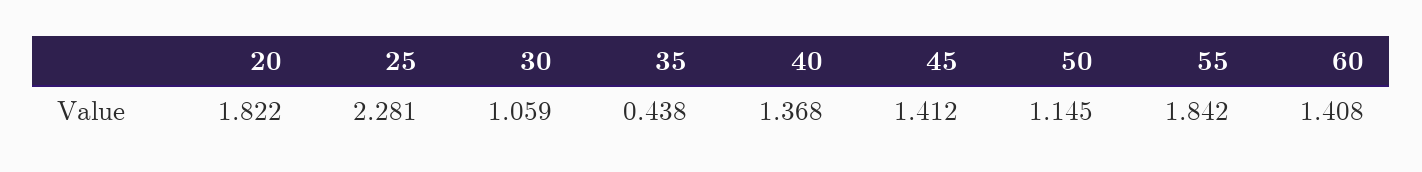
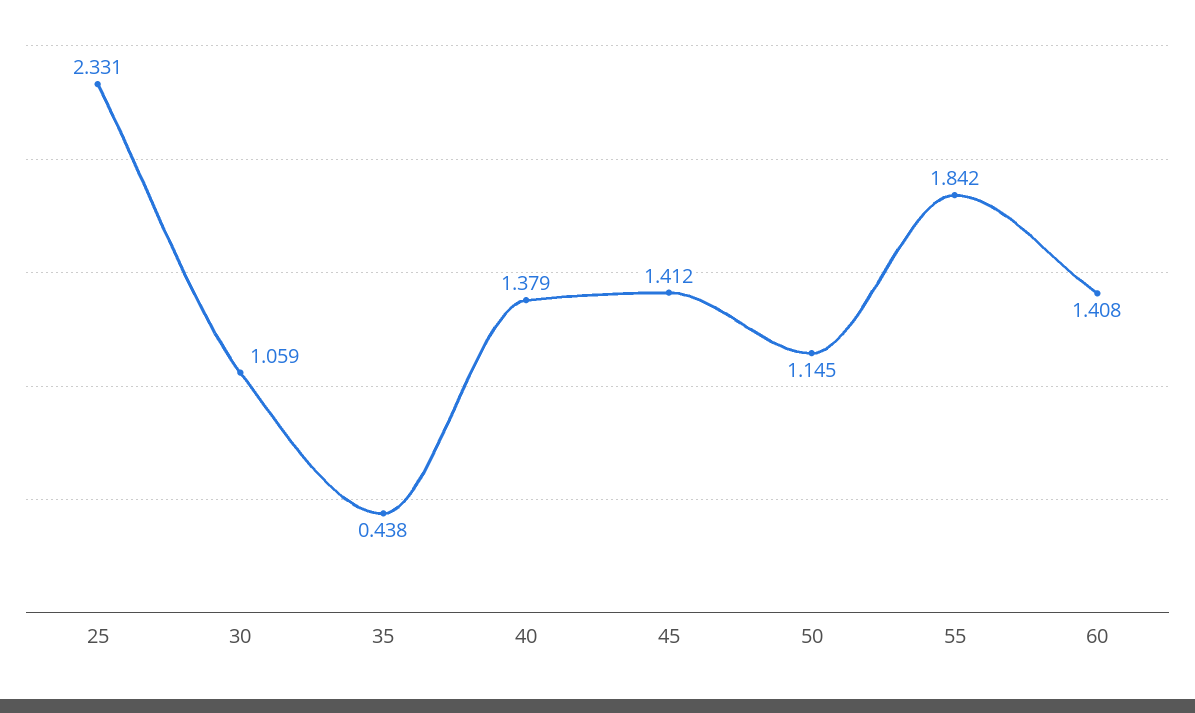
20: 1.822 -> none
25: 2.281 -> 2.331
40: 1.368 -> 1.379

